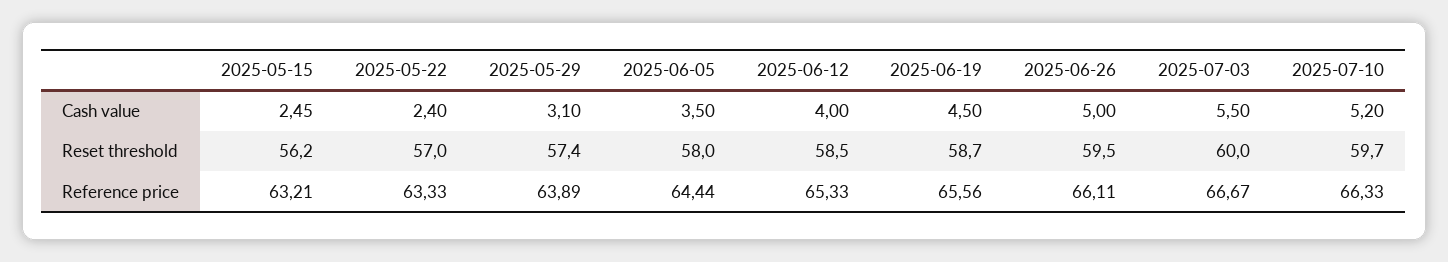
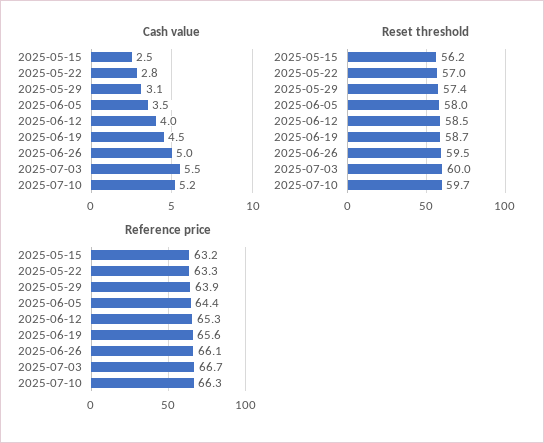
Cash value, 2025-05-22: 2.4 -> 2.8

